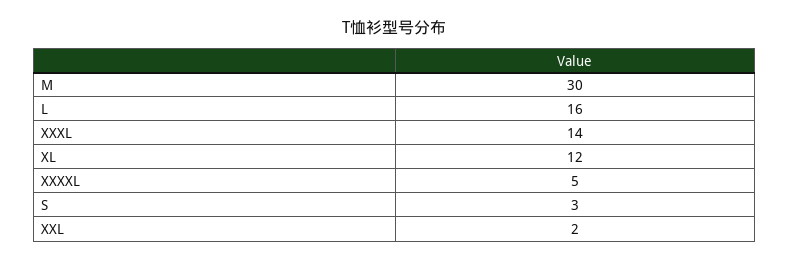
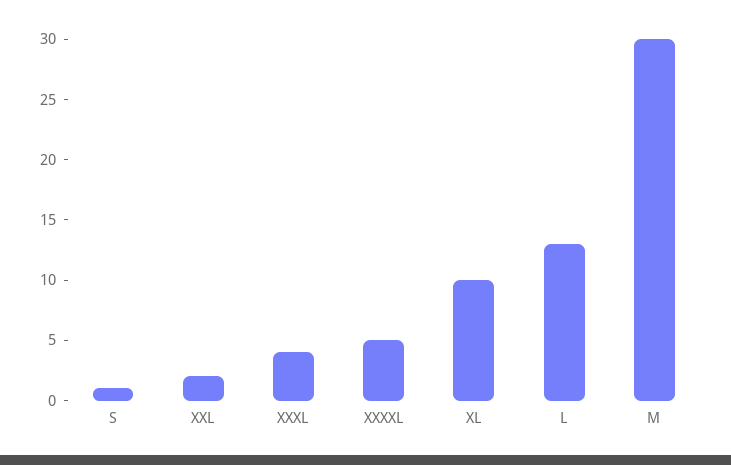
L: 16 -> 13
XXXL: 14 -> 4
XL: 12 -> 10
S: 3 -> 1

